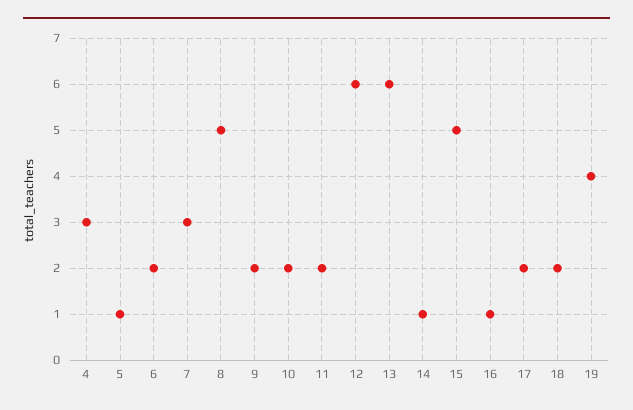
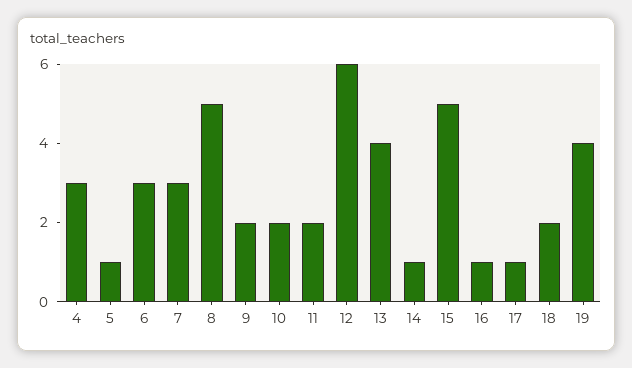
6: 2 -> 3
13: 6 -> 4
17: 2 -> 1

